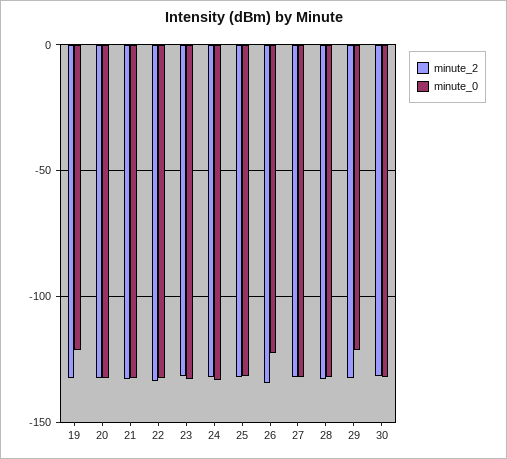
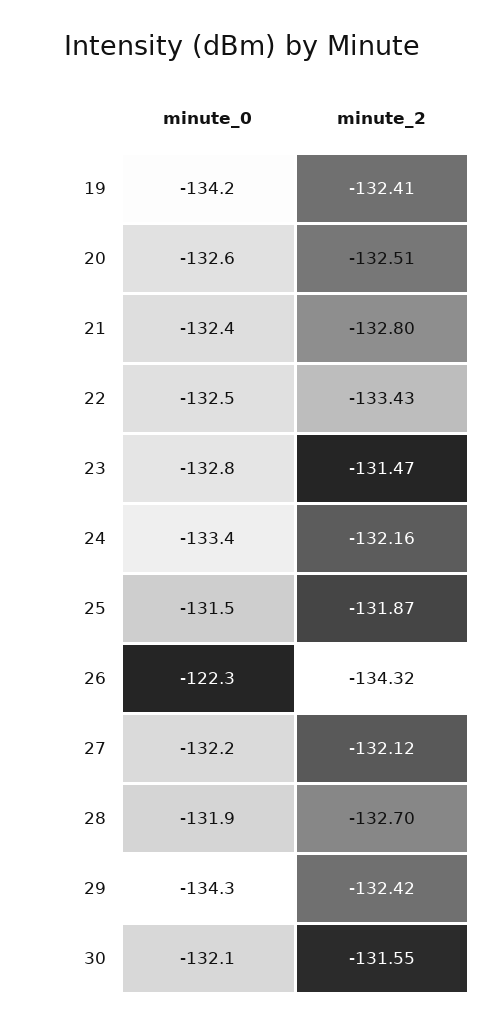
minute_0, 19: -120 -> -134.2
minute_0, 29: -120 -> -134.3

